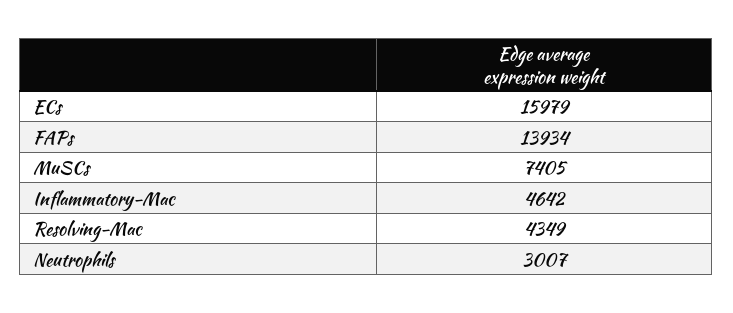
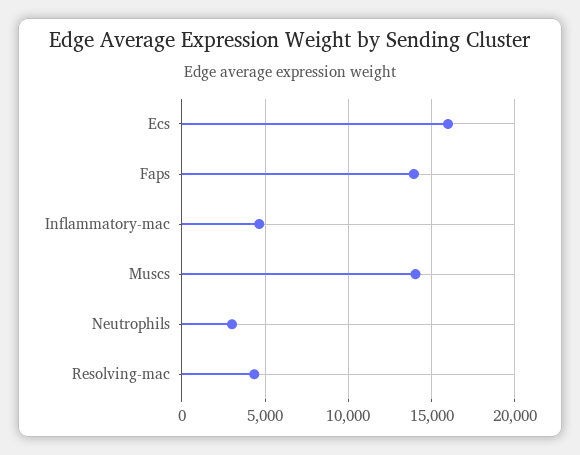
MuSCs: 7405 -> 14000

